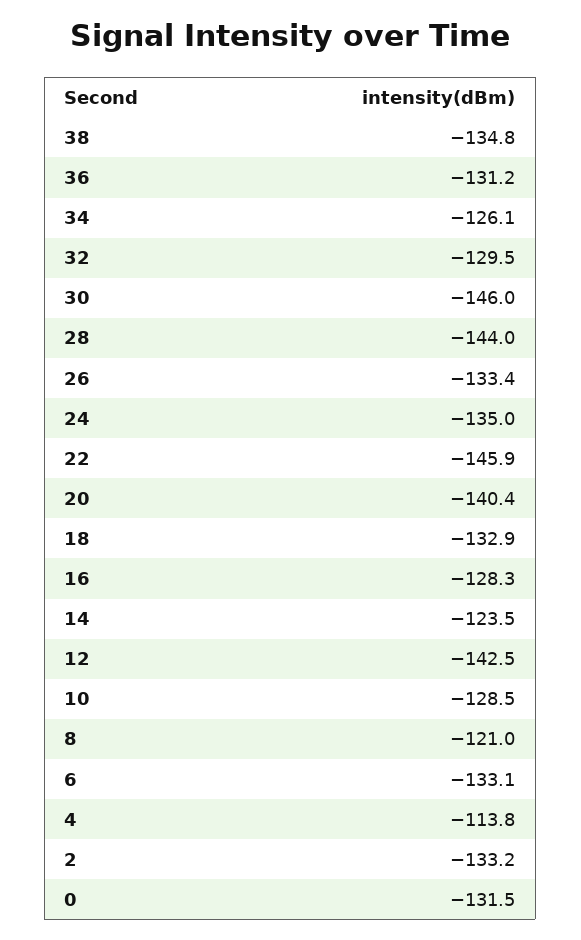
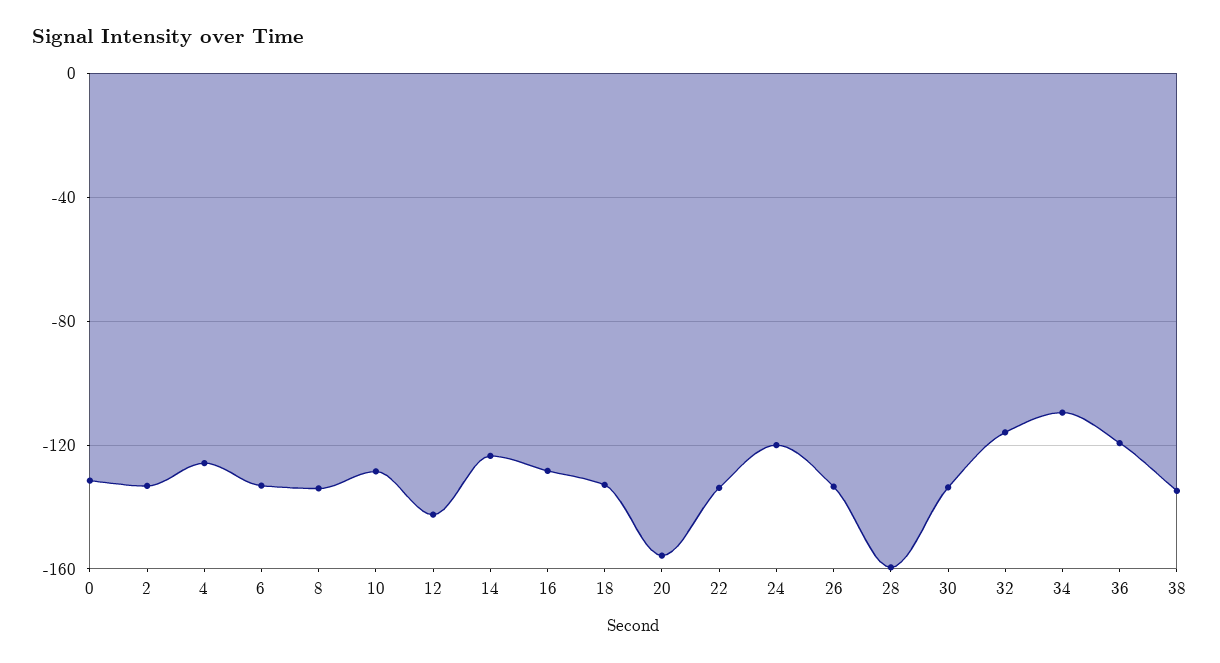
36: -131.2 -> -120
34: -126.1 -> -110
32: -129.5 -> -115
30: -146 -> -135
28: -144 -> -160
24: -135 -> -120
22: -145.9 -> -135
20: -140.4 -> -155
8: -121 -> -135
4: -113.8 -> -125

